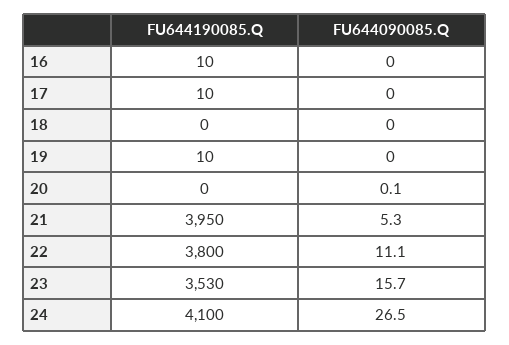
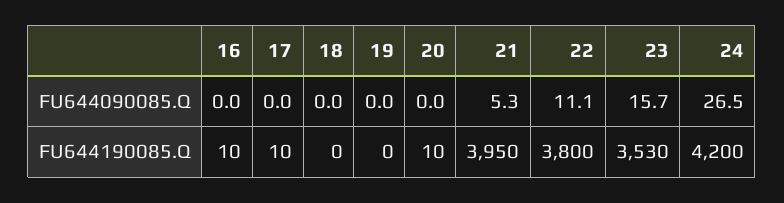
FU644190085.Q, 19: 10 -> 0
FU644190085.Q, 20: 0 -> 10
FU644090085.Q, 20: 0.1 -> 0
FU644190085.Q, 24: 4100 -> 4200

